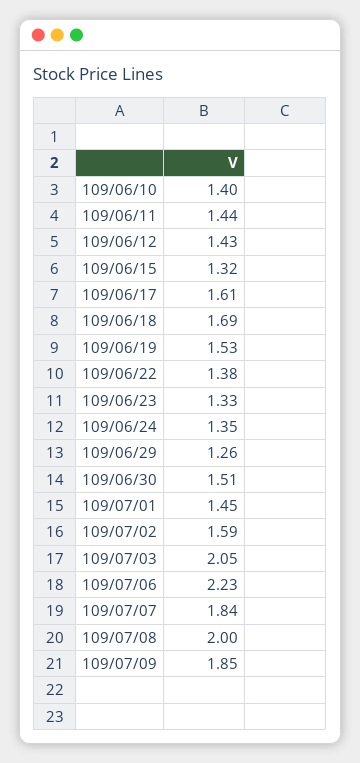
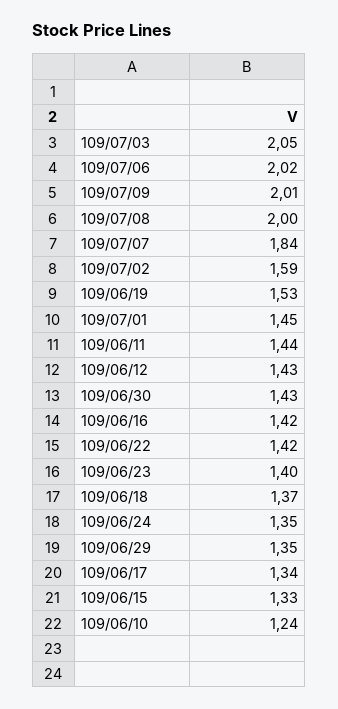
109/06/10: 1.4 -> 1.24
109/06/15: 1.32 -> 1.33
109/06/17: 1.61 -> 1.34
109/06/18: 1.69 -> 1.37
109/06/22: 1.38 -> 1.42
109/06/23: 1.33 -> 1.4
109/06/29: 1.26 -> 1.35
109/06/30: 1.51 -> 1.43
109/07/06: 2.23 -> 2.02
109/07/09: 1.85 -> 2.01
109/06/16: none -> 1.42

